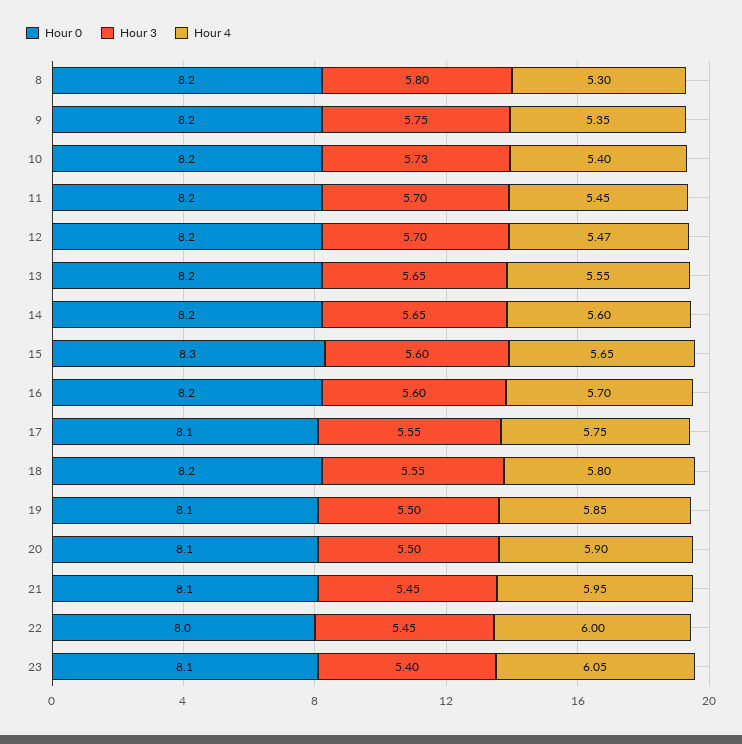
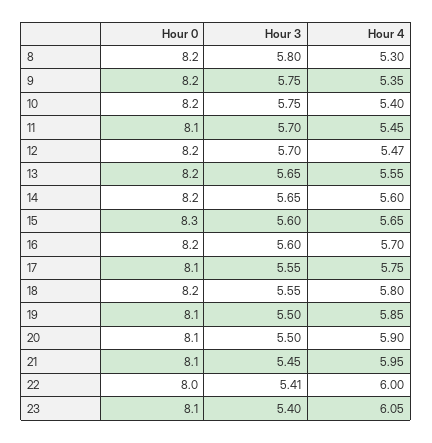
Hour 3, 10: 5.73 -> 5.75
Hour 0, 11: 8.2 -> 8.1
Hour 3, 22: 5.45 -> 5.41

